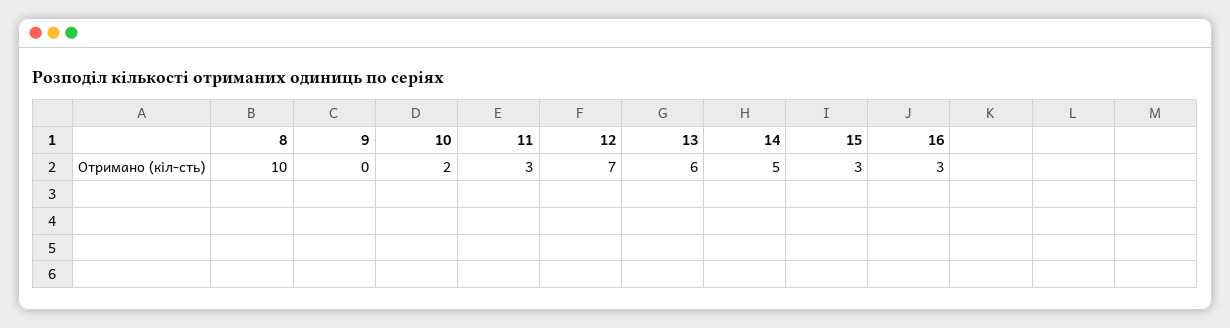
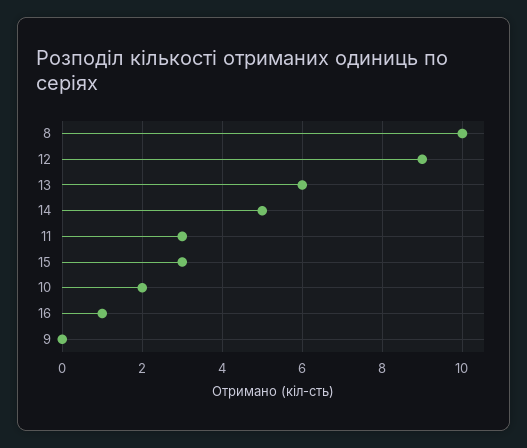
12: 7 -> 9
16: 3 -> 1

